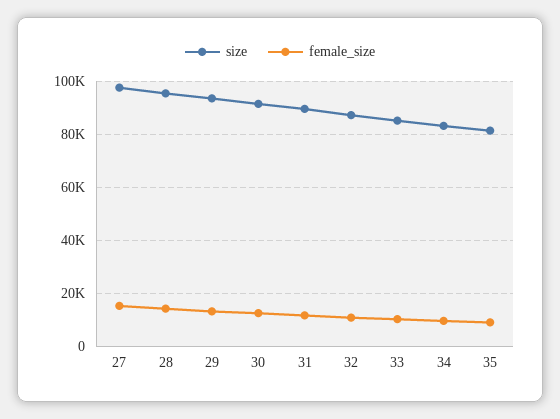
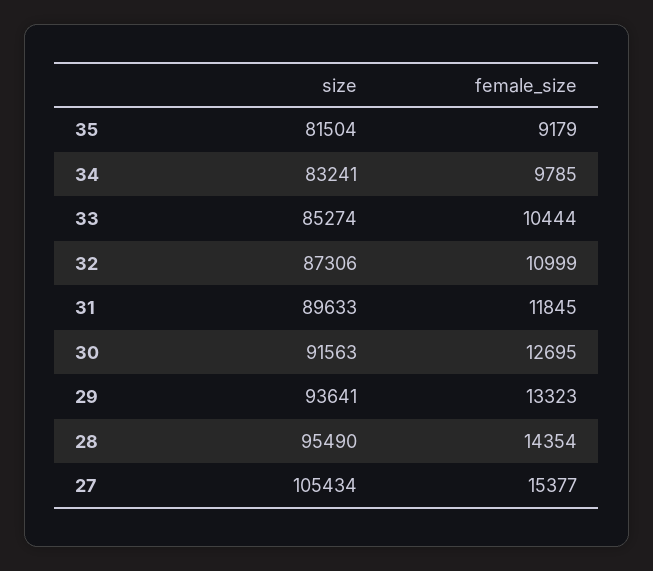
size, 27: 97500 -> 105434

